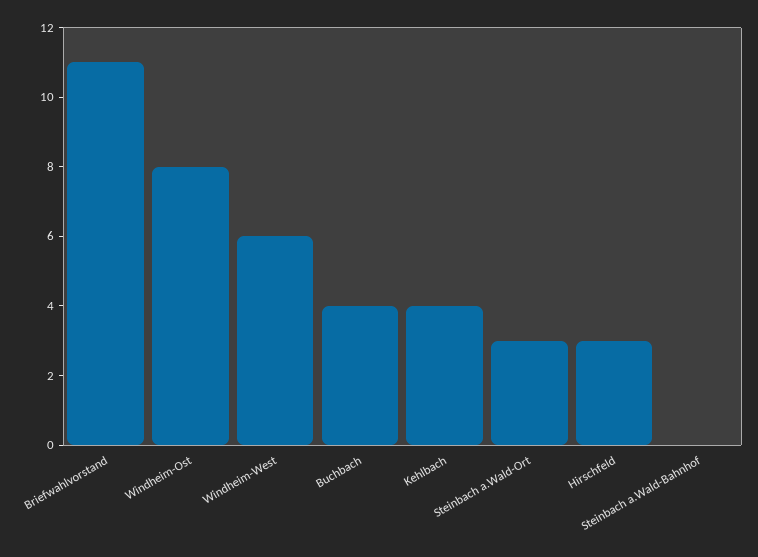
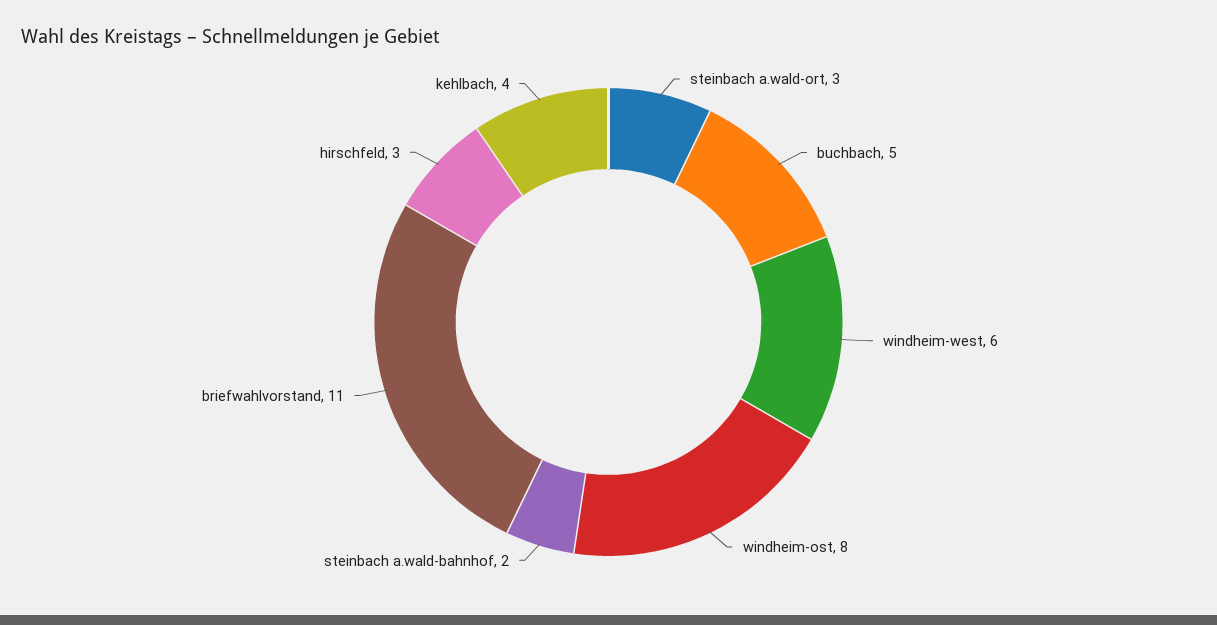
Buchbach: 4 -> 5
Steinbach a.Wald-Bahnhof: 0 -> 2

